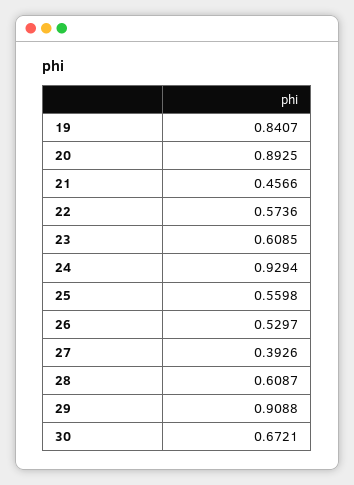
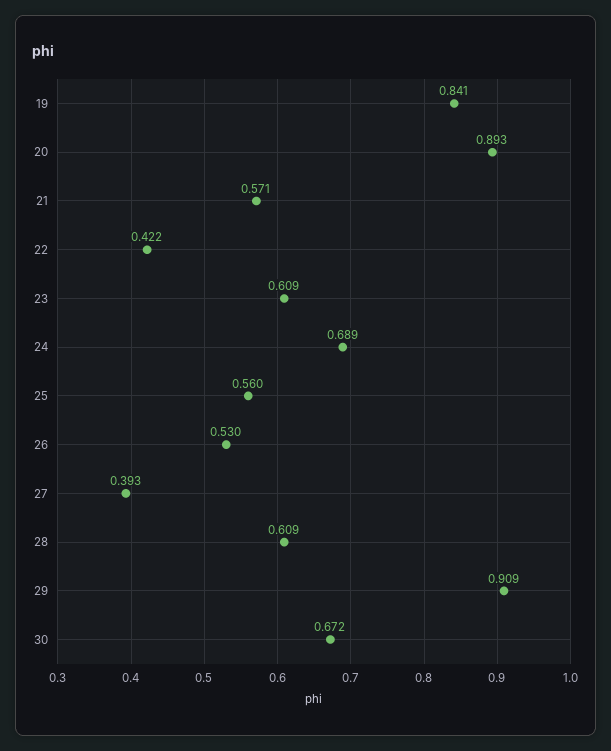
21: 0.4566 -> 0.571
22: 0.5736 -> 0.422
24: 0.9294 -> 0.689

